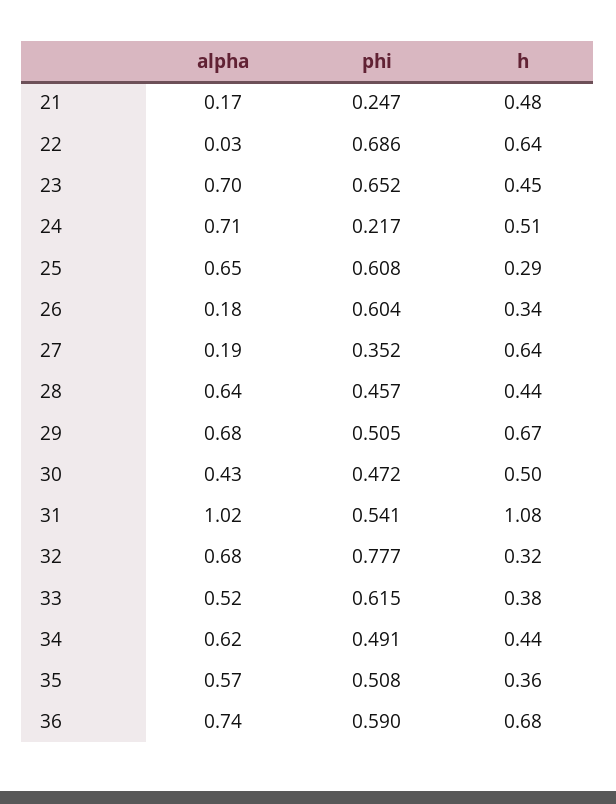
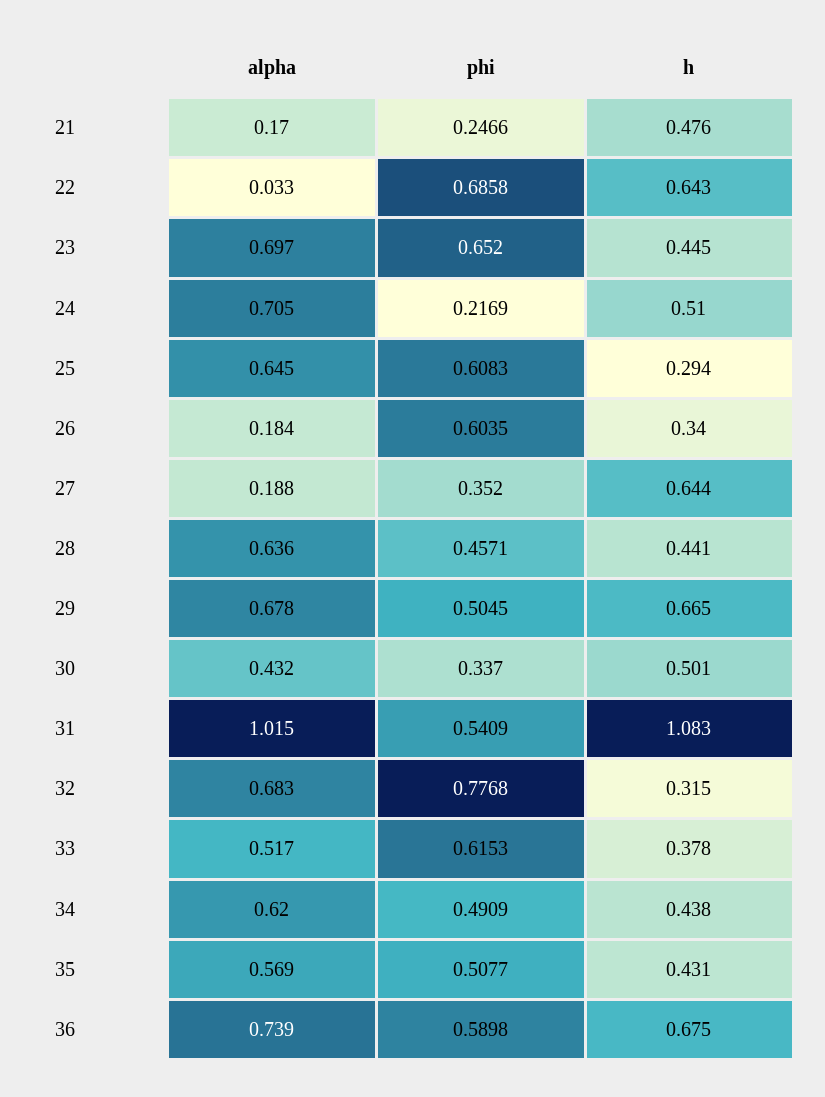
phi, 30: 0.472 -> 0.337
h, 35: 0.36 -> 0.431

